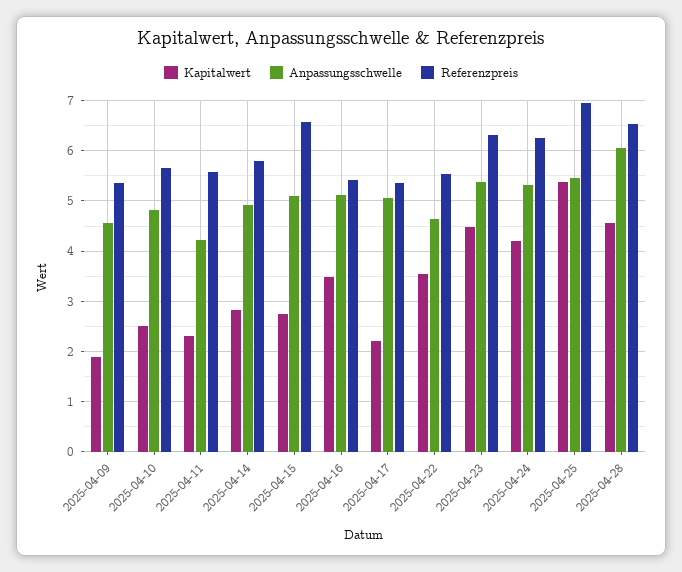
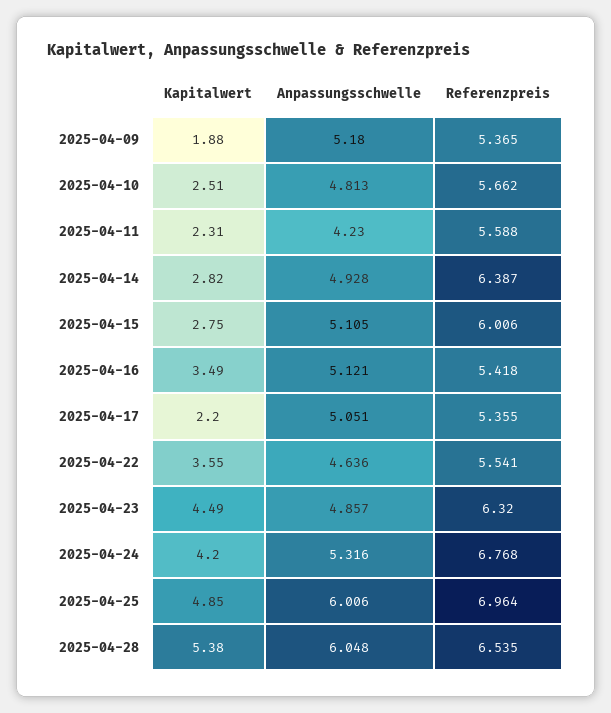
Anpassungsschwelle, 2025-04-09: 4.6 -> 5.18
Referenzpreis, 2025-04-14: 5.8 -> 6.387
Referenzpreis, 2025-04-15: 6.6 -> 6.006
Anpassungsschwelle, 2025-04-23: 5.4 -> 4.857
Referenzpreis, 2025-04-24: 6.2 -> 6.768
Kapitalwert, 2025-04-25: 5.4 -> 4.85
Anpassungsschwelle, 2025-04-25: 5.4 -> 6.006
Kapitalwert, 2025-04-28: 4.6 -> 5.38

